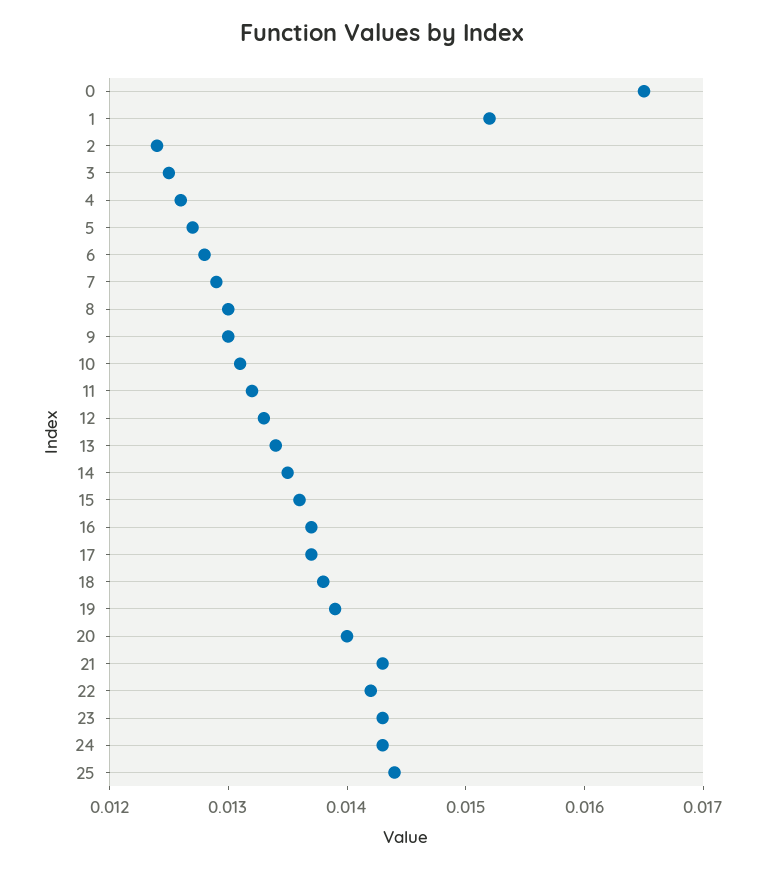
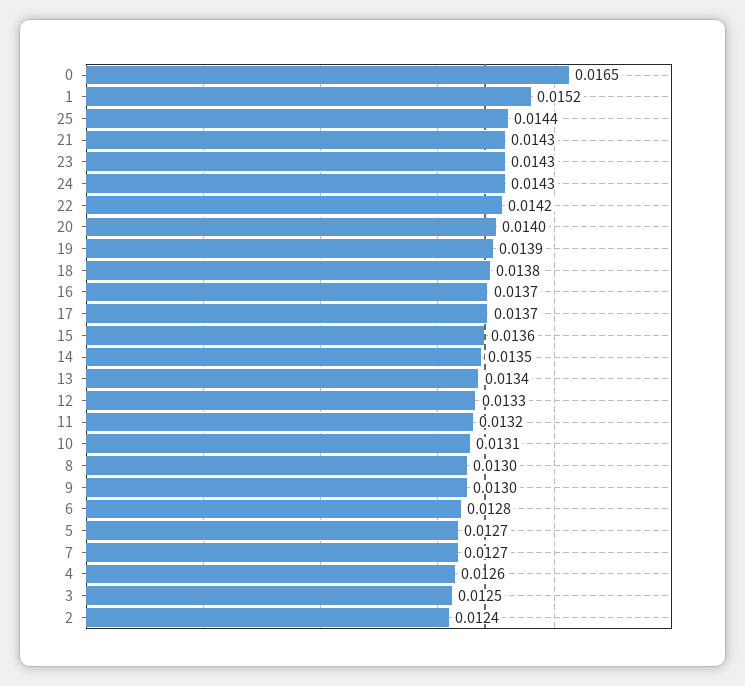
7: 0.0129 -> 0.0127

